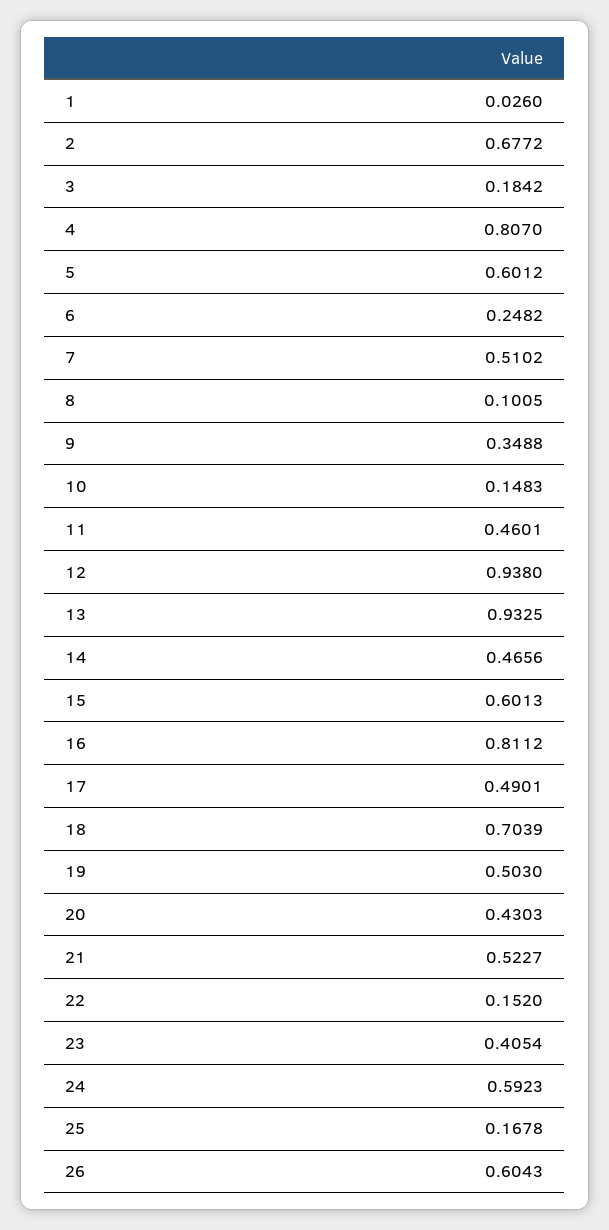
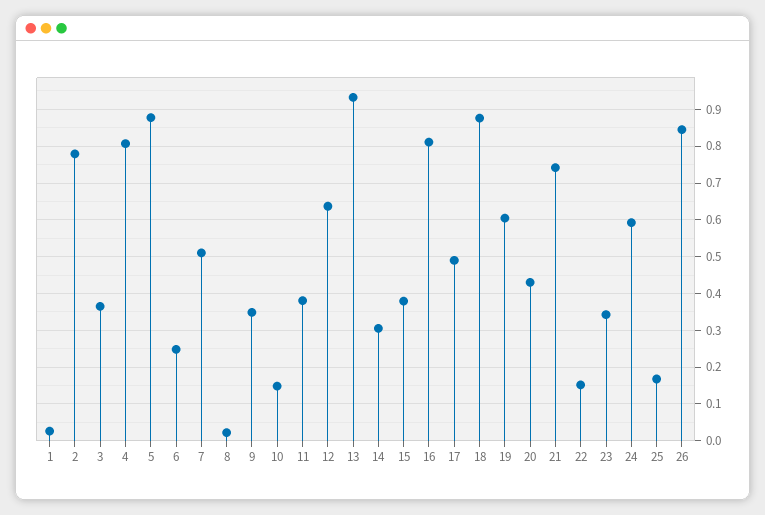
2: 0.6772 -> 0.78
3: 0.1842 -> 0.36
5: 0.6012 -> 0.88
8: 0.1005 -> 0.02
11: 0.4601 -> 0.38
12: 0.938 -> 0.64
14: 0.4656 -> 0.3
15: 0.6013 -> 0.38
18: 0.7039 -> 0.88
19: 0.503 -> 0.6
21: 0.5227 -> 0.74
23: 0.4054 -> 0.34
26: 0.6043 -> 0.84

